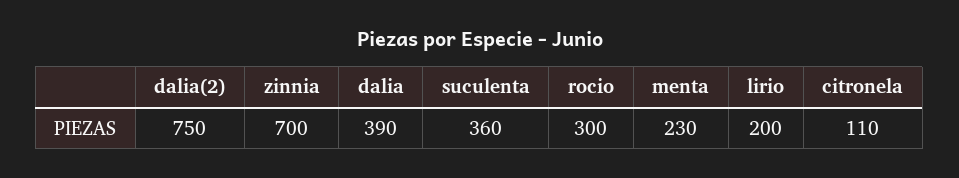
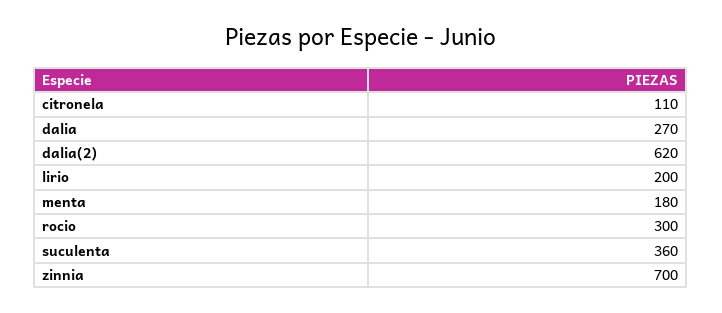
dalia(2): 750 -> 620
dalia: 390 -> 270
menta: 230 -> 180

